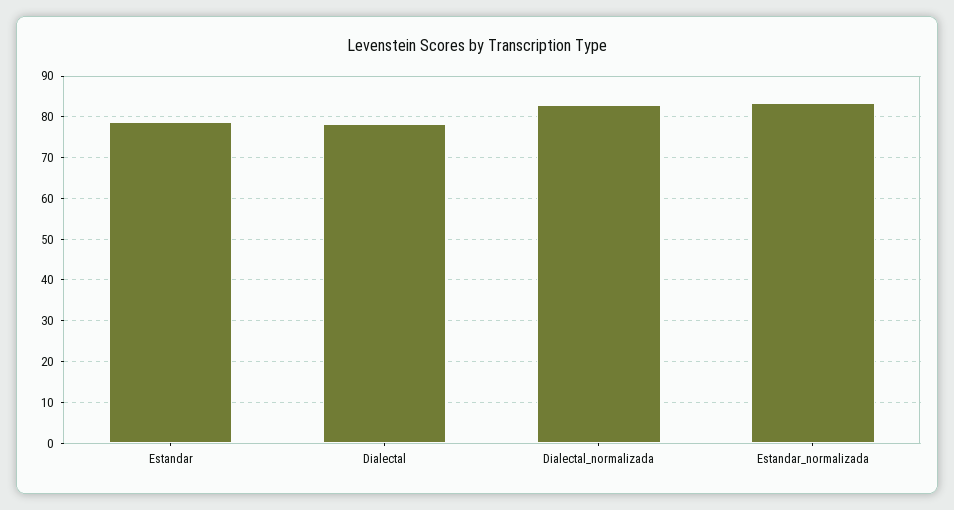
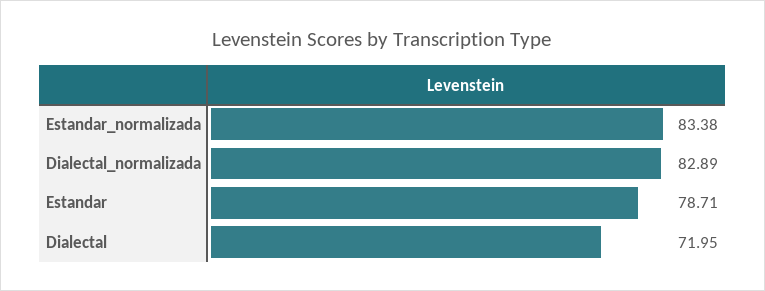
Dialectal: 78 -> 71.95

